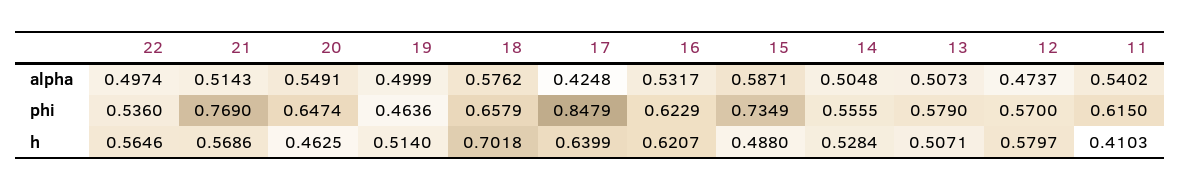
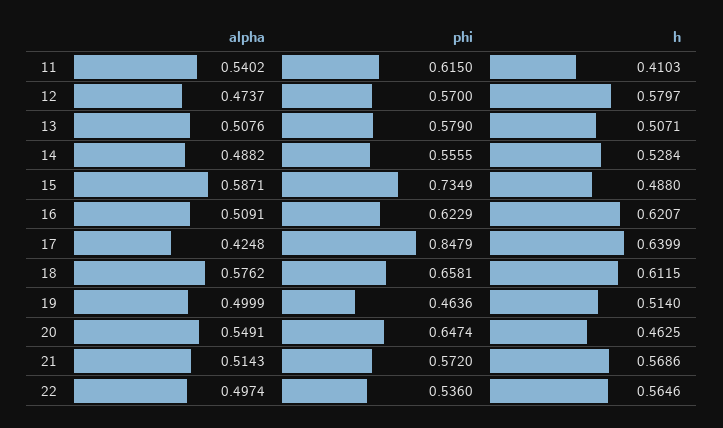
16, alpha: 0.5317 -> 0.5091
14, alpha: 0.5048 -> 0.4882
13, alpha: 0.5073 -> 0.5076
21, phi: 0.769 -> 0.572
18, phi: 0.6579 -> 0.6581
18, h: 0.7018 -> 0.6115

